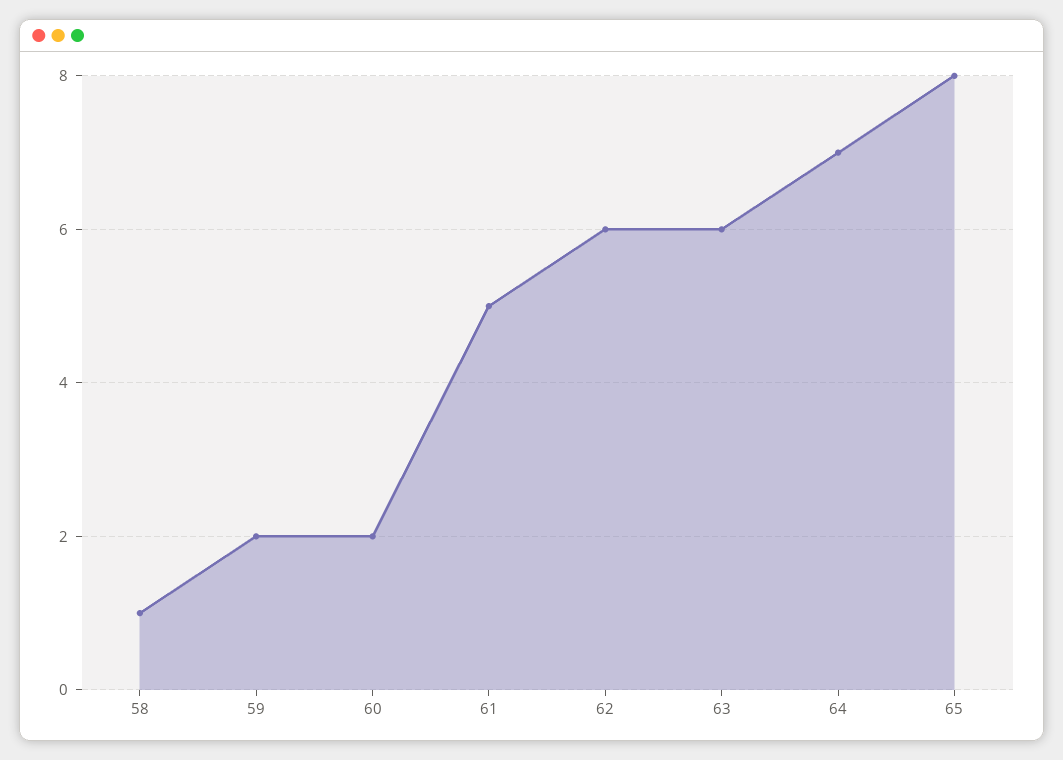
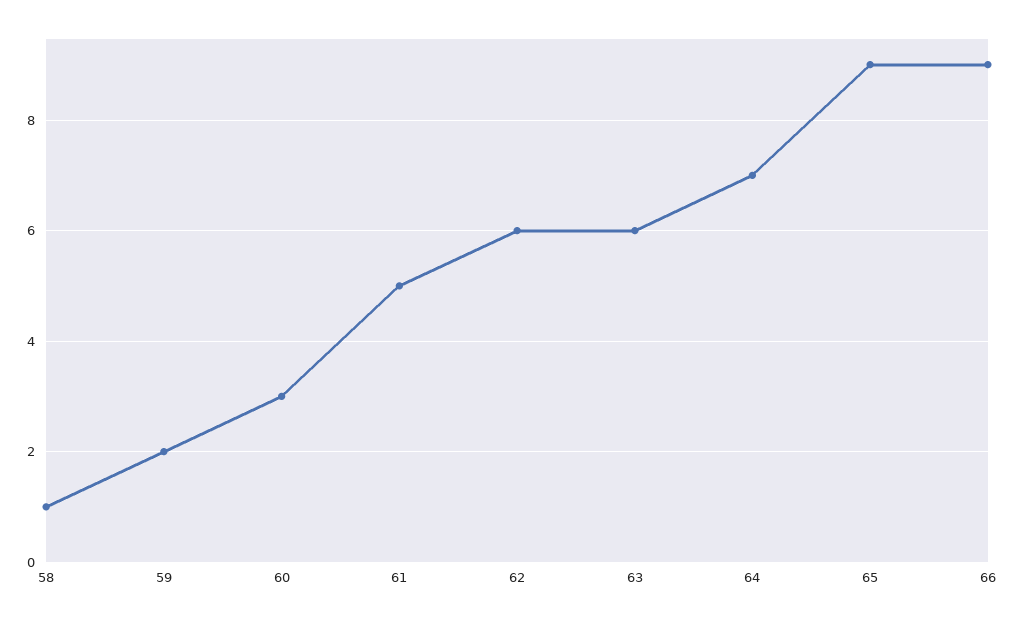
60: 2 -> 3
65: 8 -> 9
66: none -> 9

